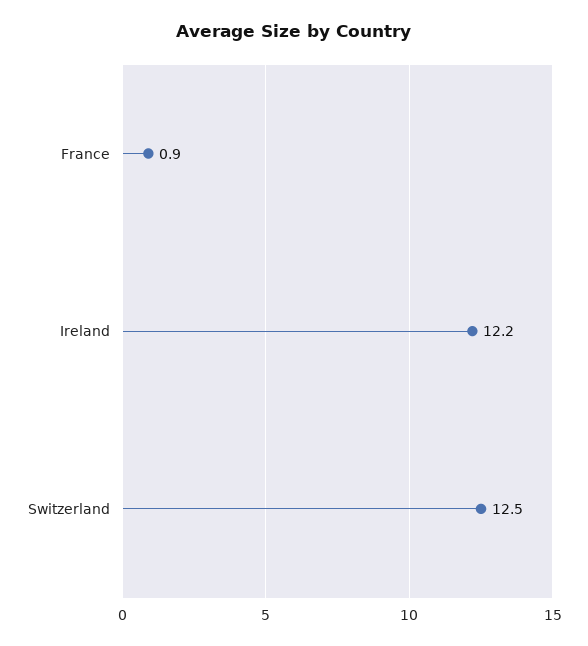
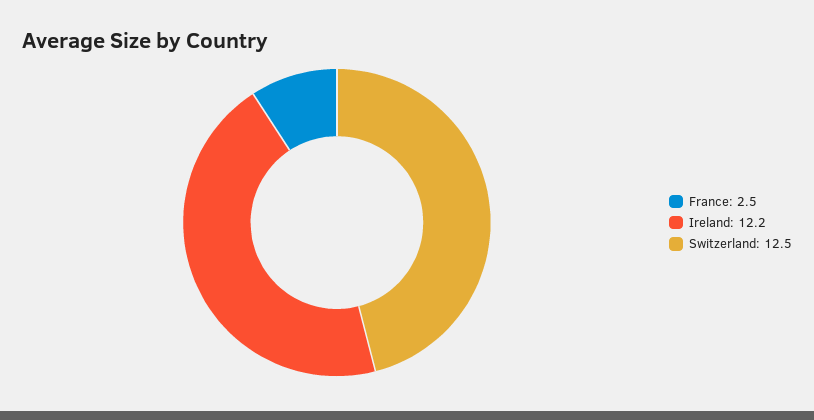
France: 0.9 -> 2.5

